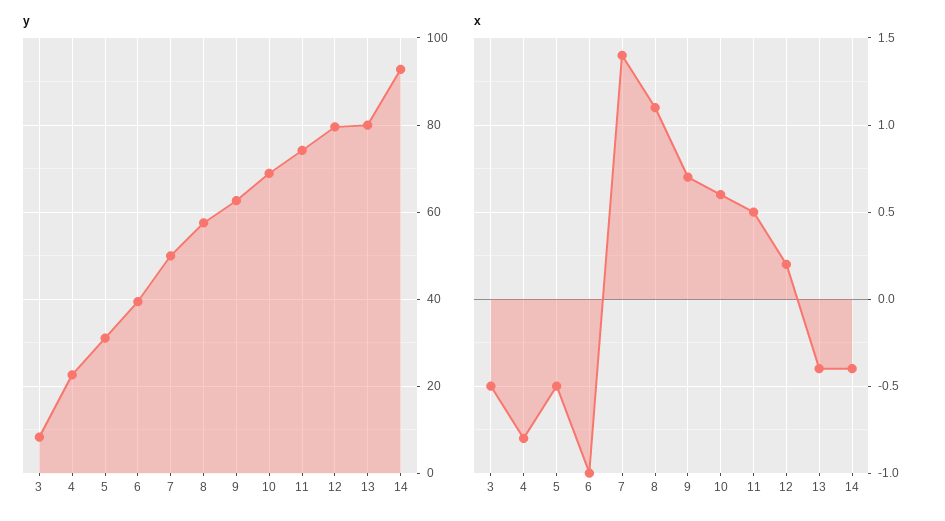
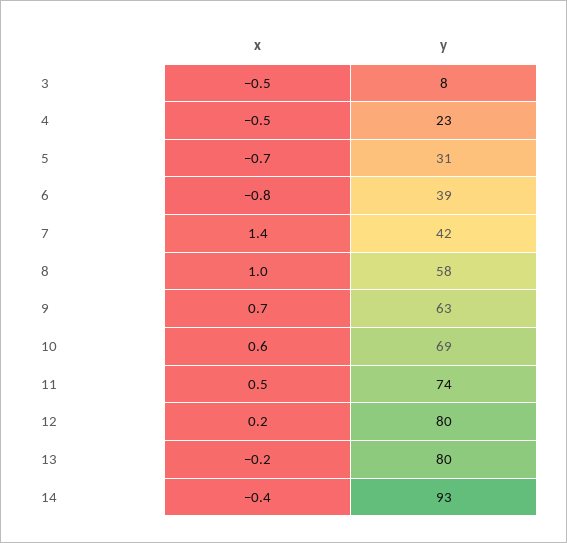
y, 7: 50 -> 42
x, 4: -0.8 -> -0.5
x, 5: -0.5 -> -0.7
x, 6: -1 -> -0.8
x, 8: 1.1 -> 1
x, 13: -0.4 -> -0.2

